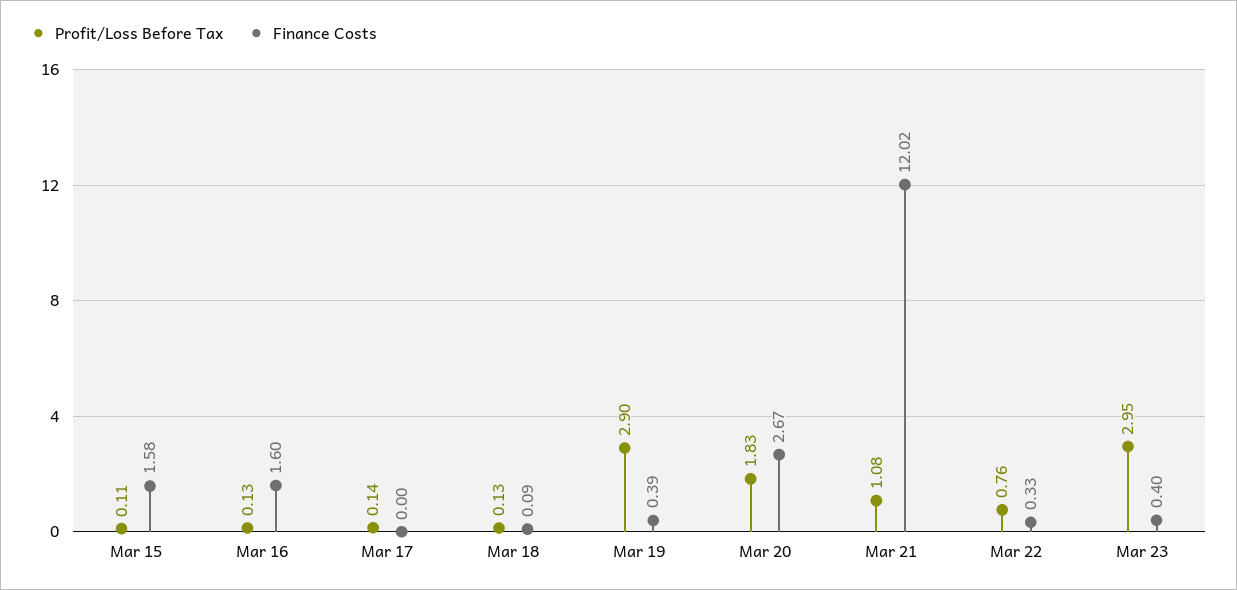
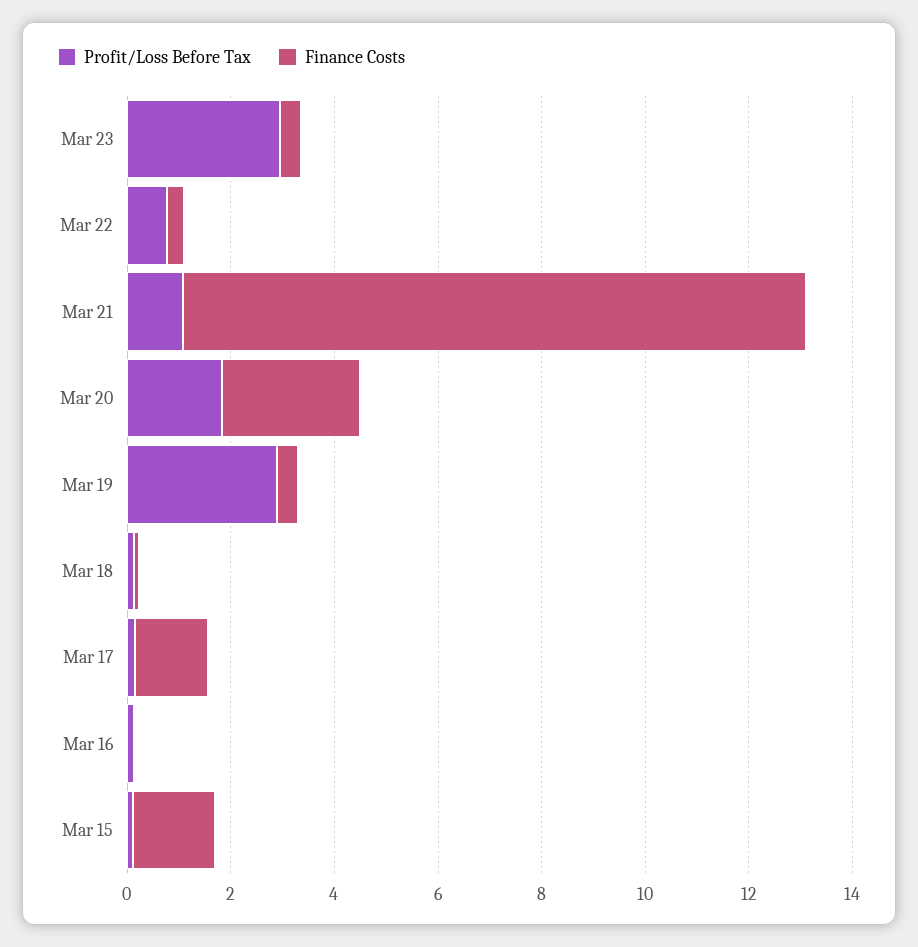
Finance Costs, Mar 16: 1.6 -> 0
Finance Costs, Mar 17: 0 -> 1.5

